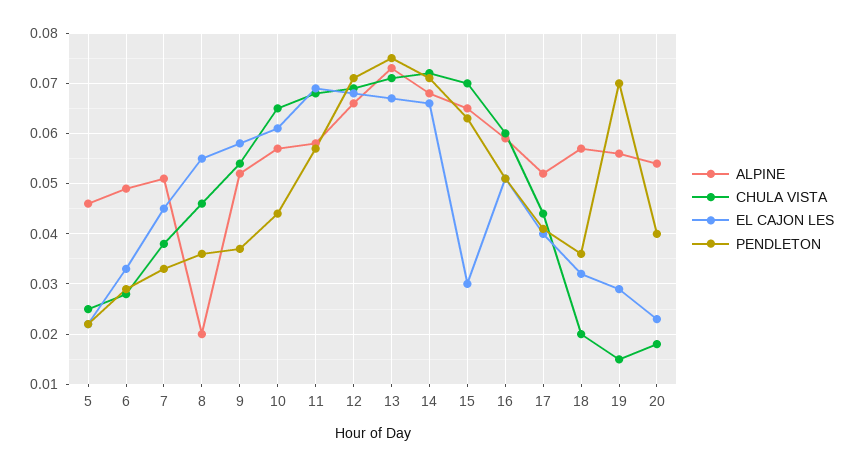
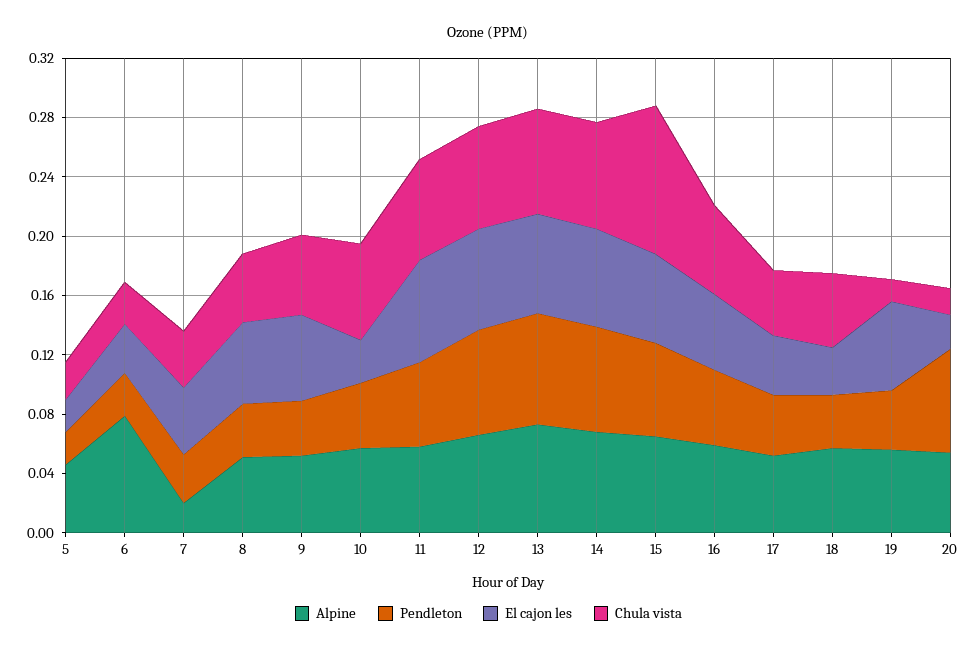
ALPINE, 6: 0.05 -> 0.08
ALPINE, 7: 0.05 -> 0.02
ALPINE, 8: 0.02 -> 0.05
EL CAJON LES, 10: 0.06 -> 0.03
CHULA VISTA, 15: 0.07 -> 0.1
EL CAJON LES, 15: 0.03 -> 0.06
CHULA VISTA, 18: 0.02 -> 0.05
EL CAJON LES, 19: 0.03 -> 0.06
PENDLETON, 19: 0.07 -> 0.04
PENDLETON, 20: 0.04 -> 0.07

